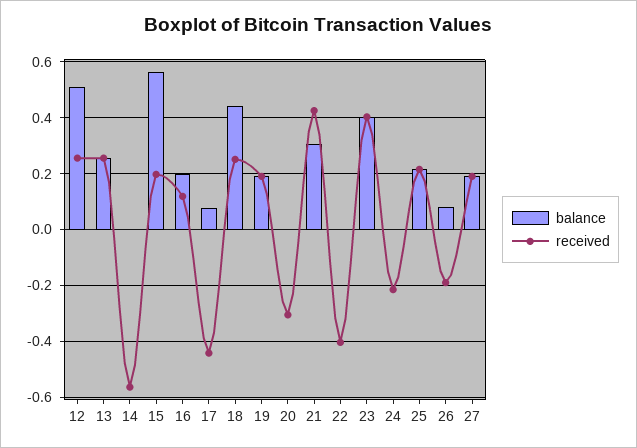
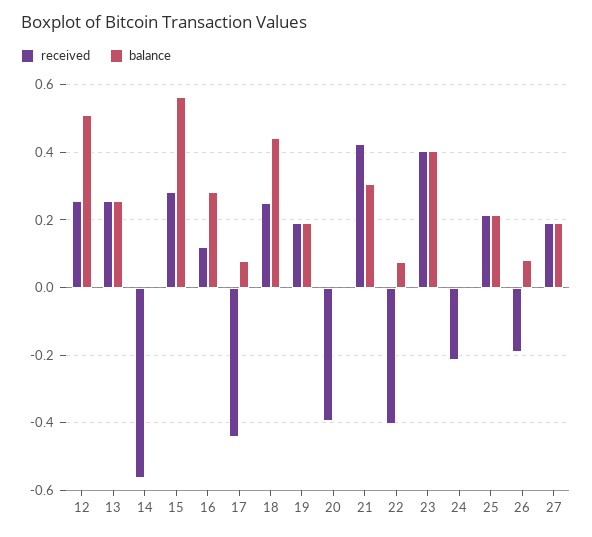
received, 15: 0.2 -> 0.28
balance, 16: 0.2 -> 0.28
received, 20: -0.3 -> -0.4
balance, 22: 0 -> 0.08

